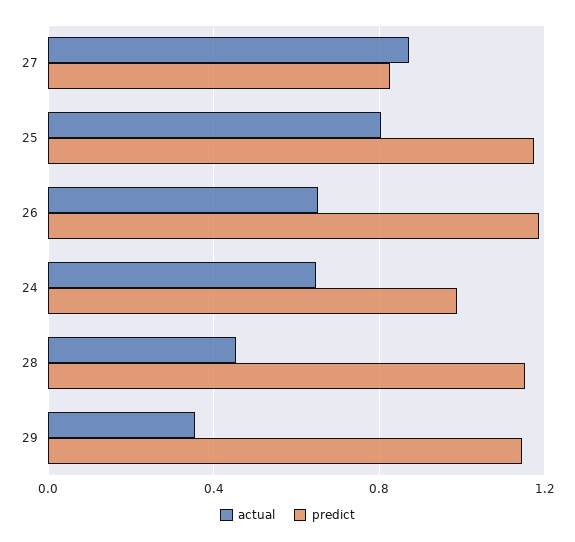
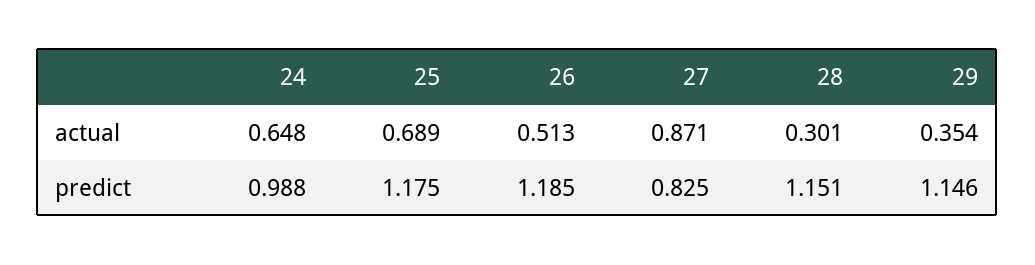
actual, 25: 0.8 -> 0.689
actual, 26: 0.65 -> 0.513
actual, 28: 0.45 -> 0.301

